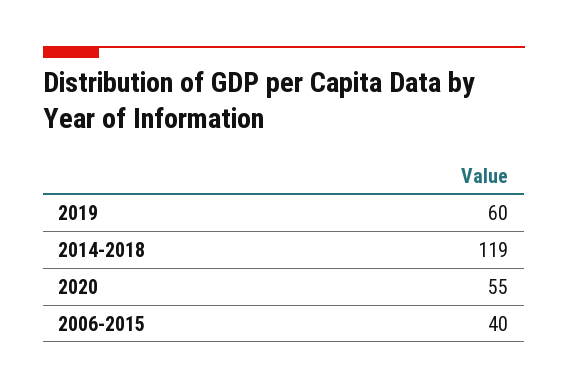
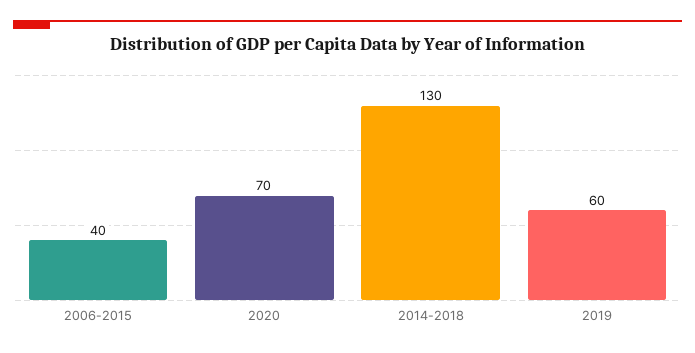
2014-2018: 119 -> 130
2020: 55 -> 70

